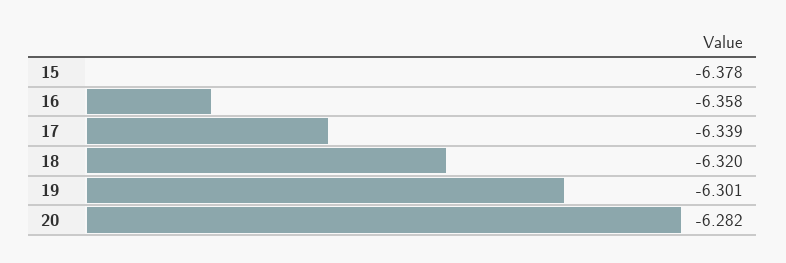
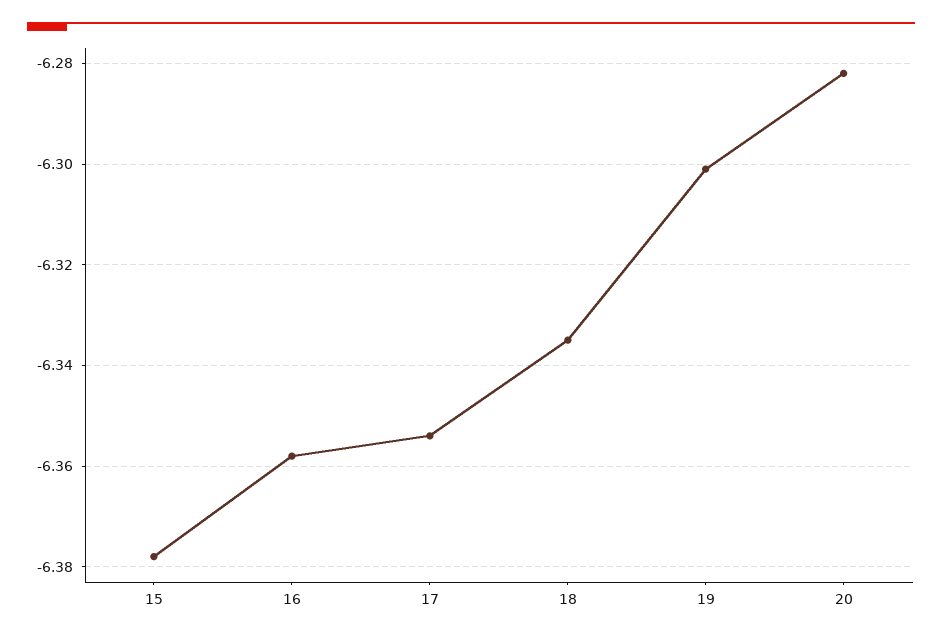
17: -6.339 -> -6.355
18: -6.32 -> -6.335

